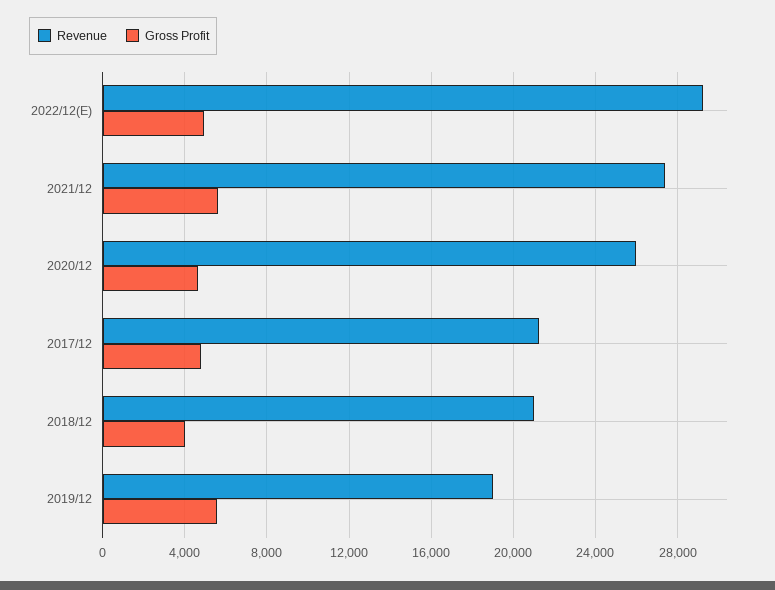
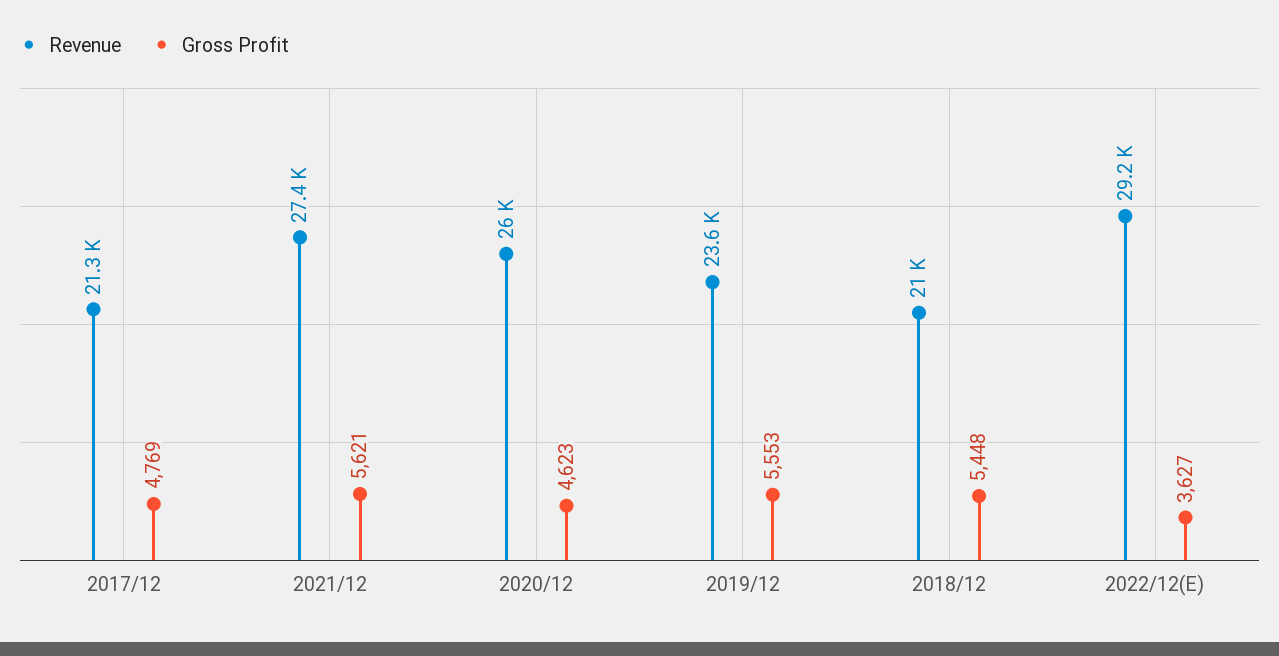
Gross Profit, 2022/12(E): 5000 -> 3627
Gross Profit, 2018/12: 4000 -> 5448
Revenue, 2019/12: 19000 -> 23600

